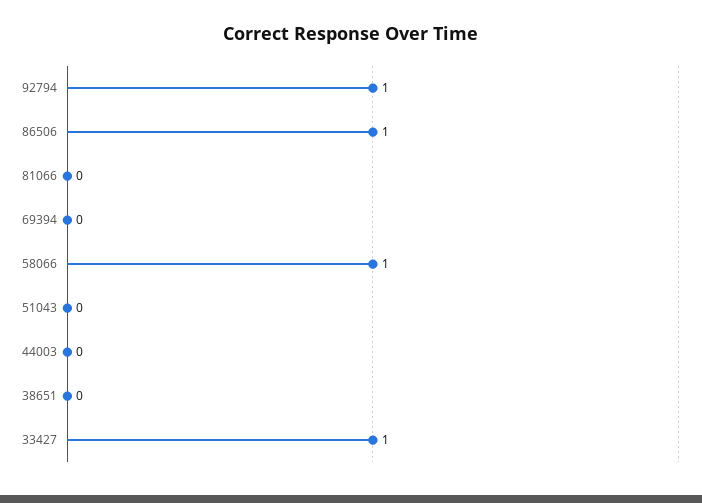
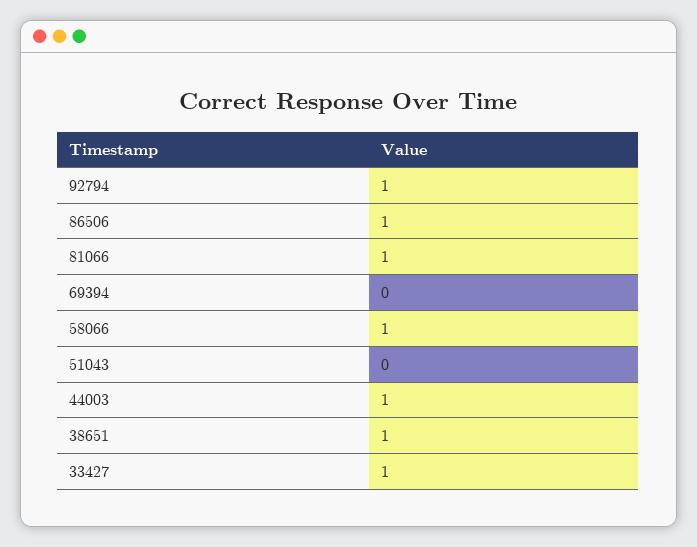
81066: 0 -> 1
44003: 0 -> 1
38651: 0 -> 1

